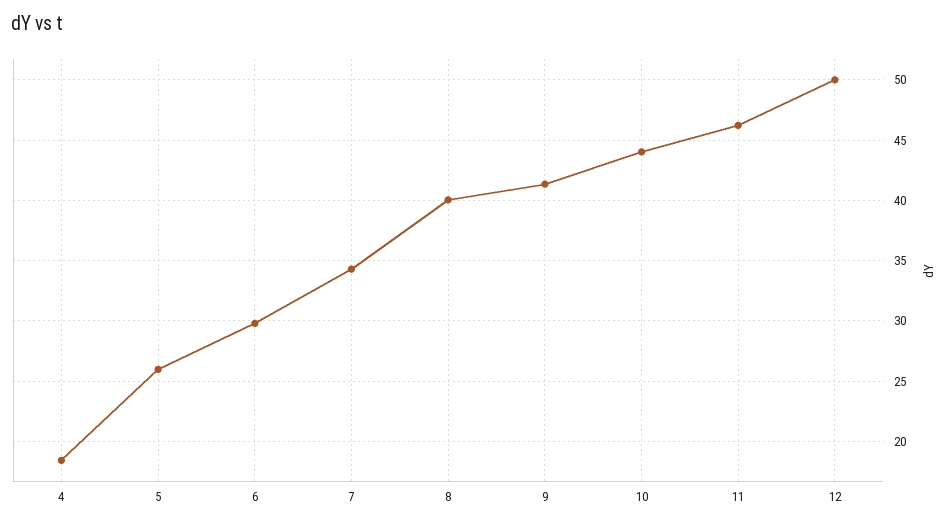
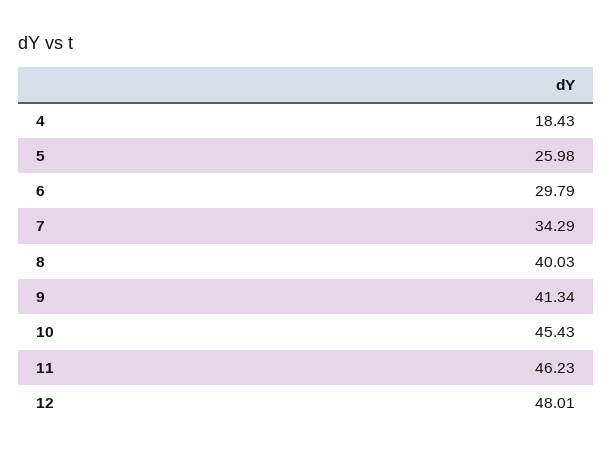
10: 44 -> 45.43
12: 50 -> 48.01

